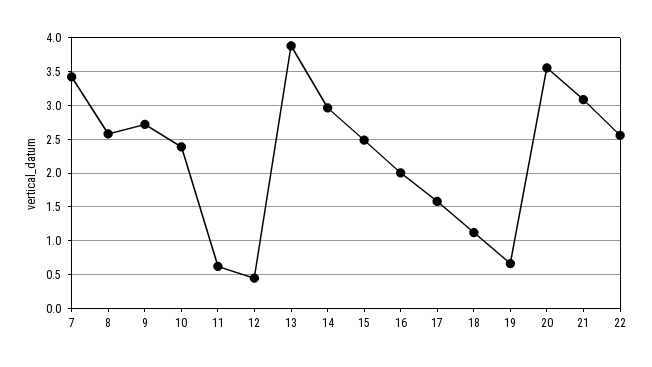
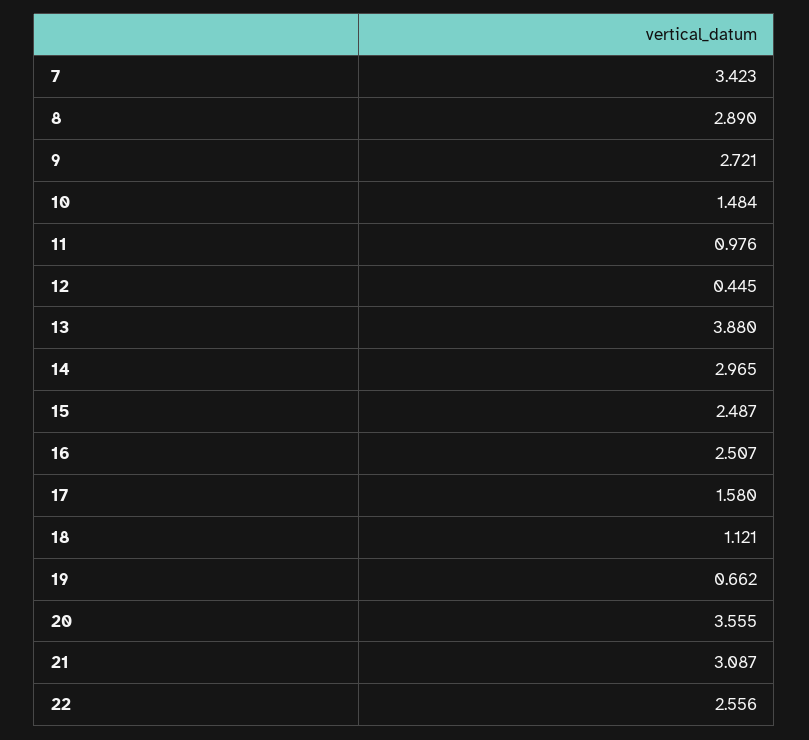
8: 2.6 -> 2.89
10: 2.4 -> 1.484
11: 0.6 -> 0.976
16: 2 -> 2.507

